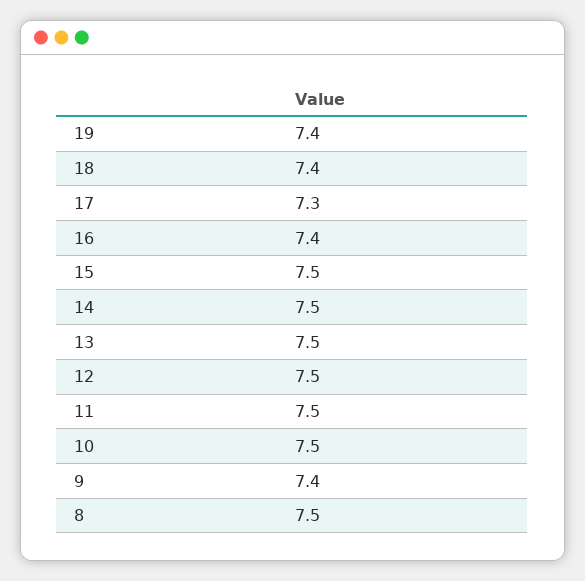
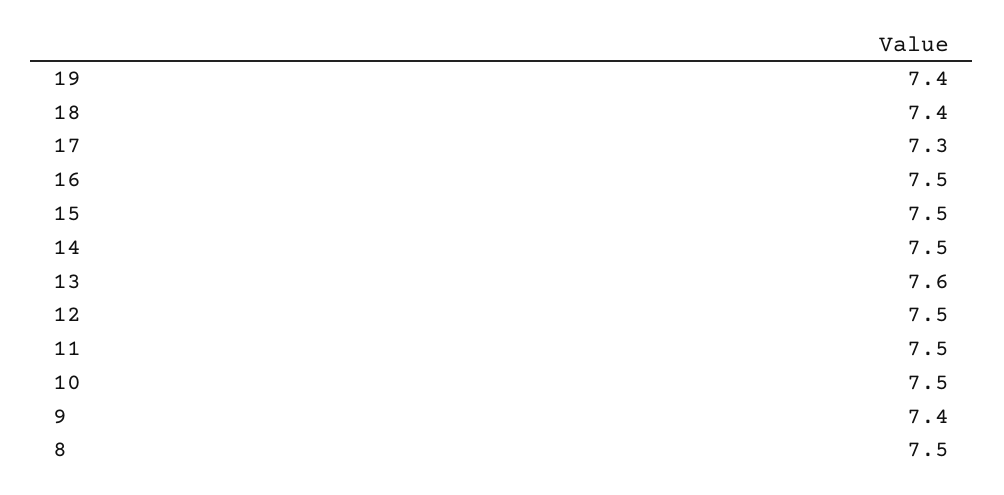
16: 7.4 -> 7.5
13: 7.5 -> 7.6

